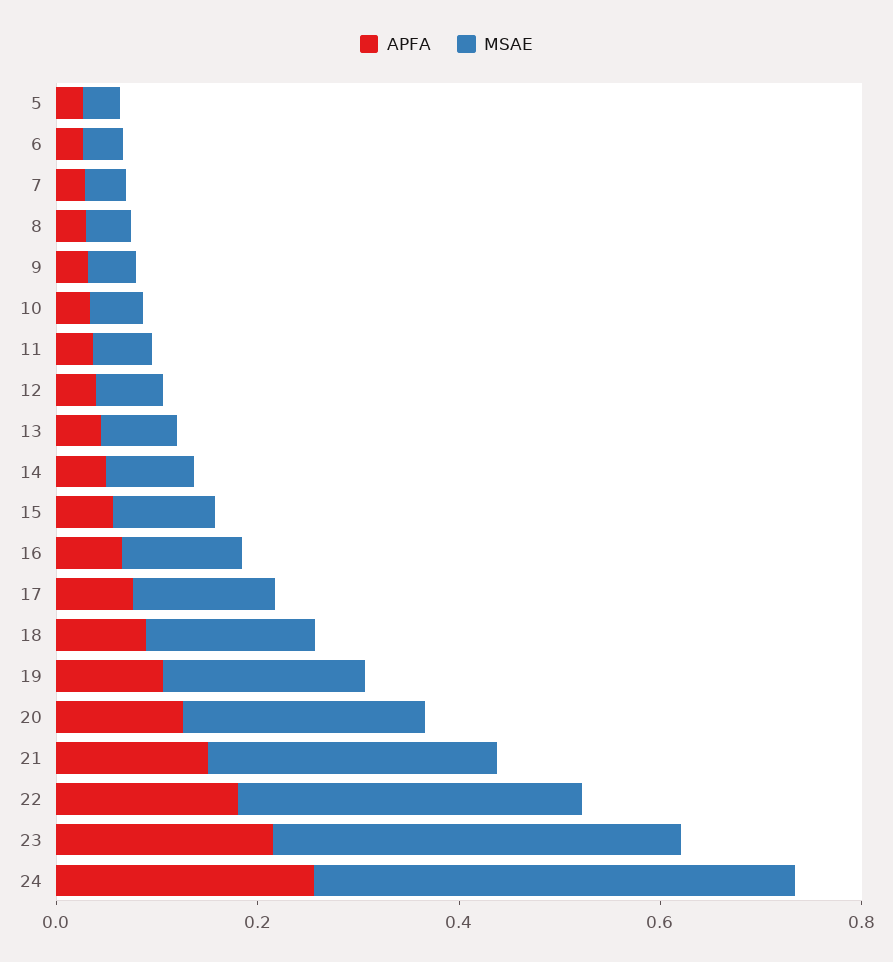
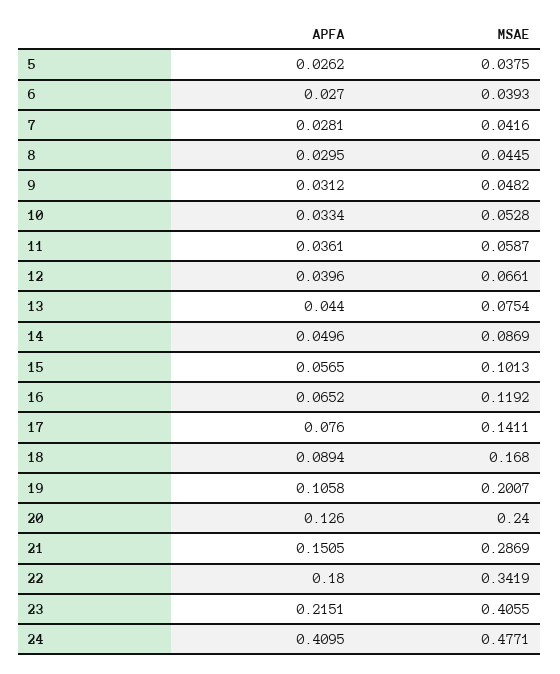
APFA, 24: 0.25 -> 0.4095

